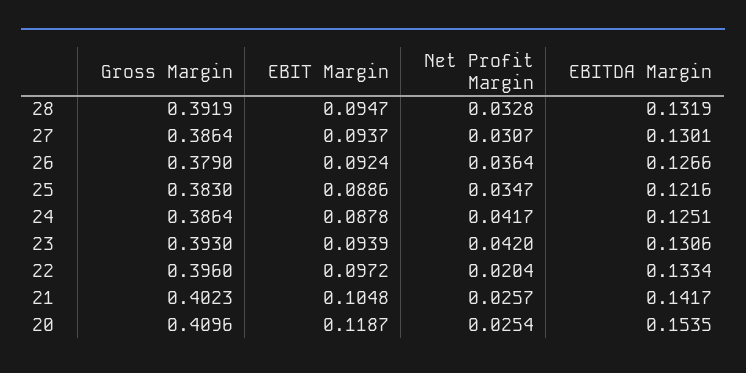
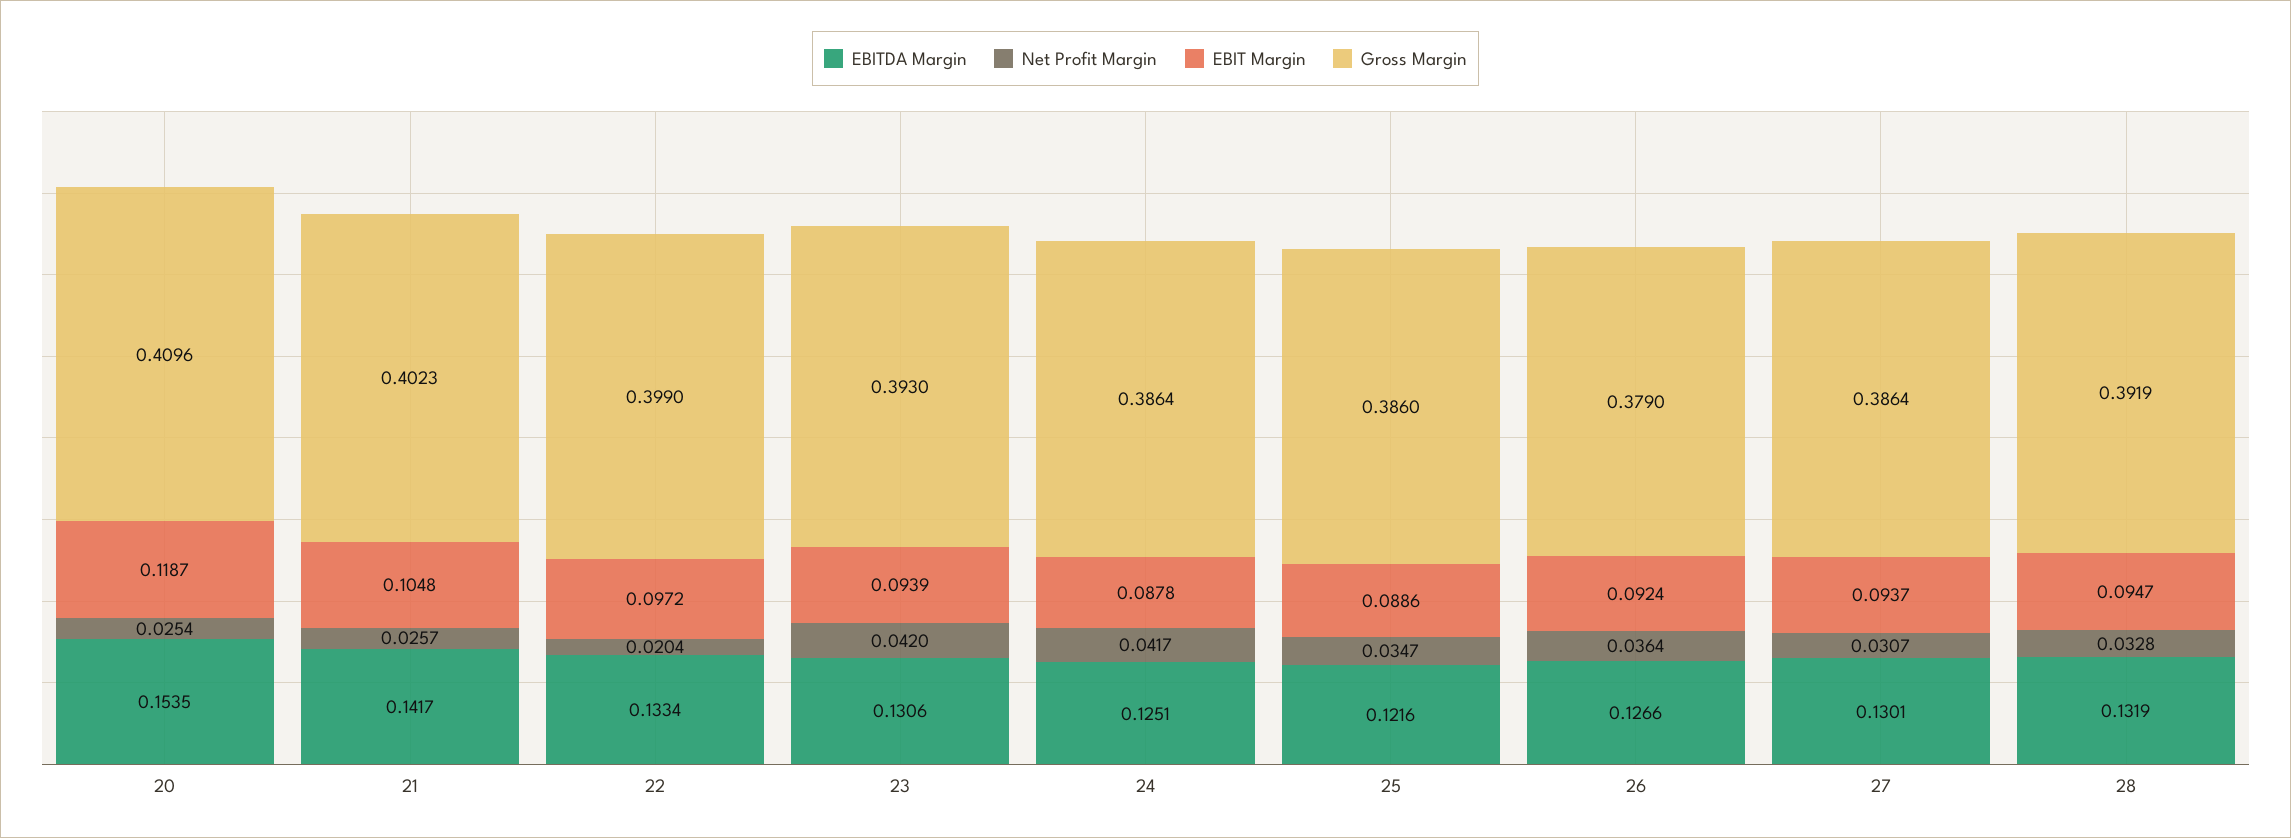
Gross Margin, 25: 0.383 -> 0.386
Gross Margin, 22: 0.396 -> 0.399

